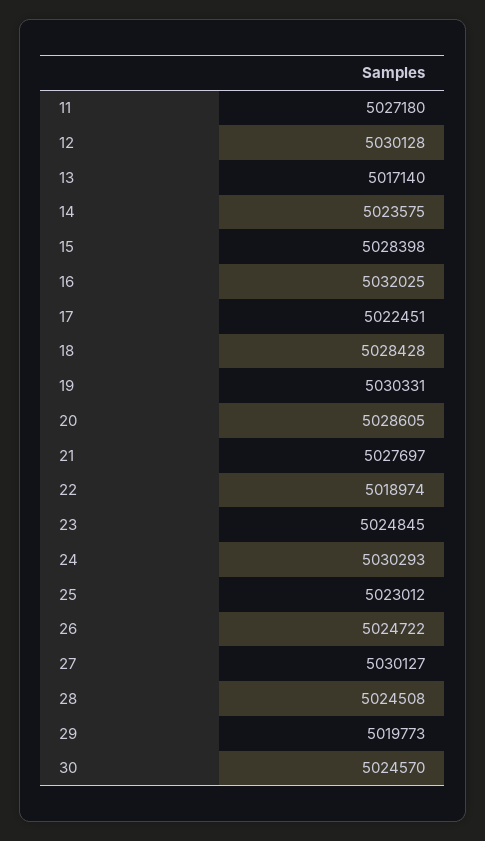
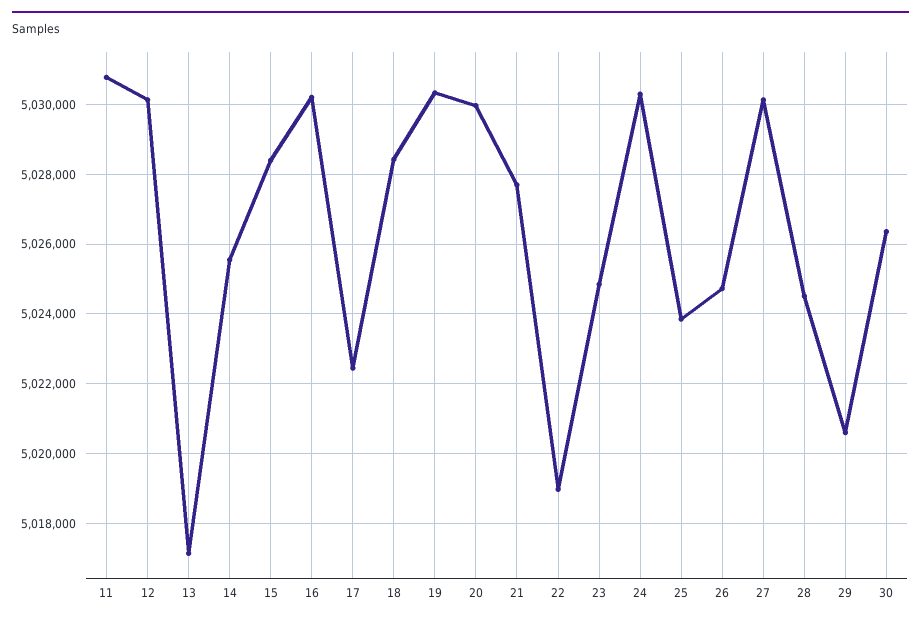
11: 5027180 -> 5030800
14: 5023575 -> 5025600
16: 5032025 -> 5030200
20: 5028605 -> 5030000
25: 5023012 -> 5023800
29: 5019773 -> 5020600
30: 5024570 -> 5026400

